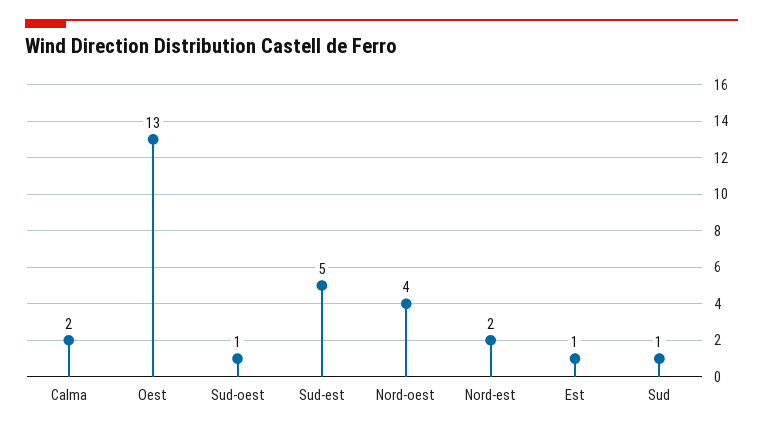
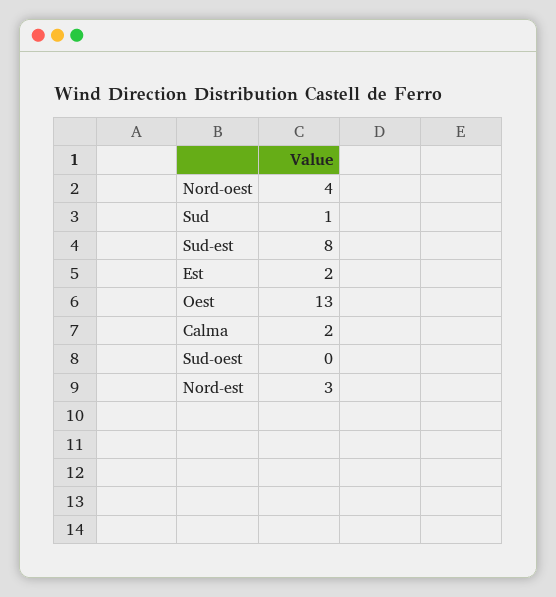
Sud-oest: 1 -> 0
Sud-est: 5 -> 8
Nord-est: 2 -> 3
Est: 1 -> 2

